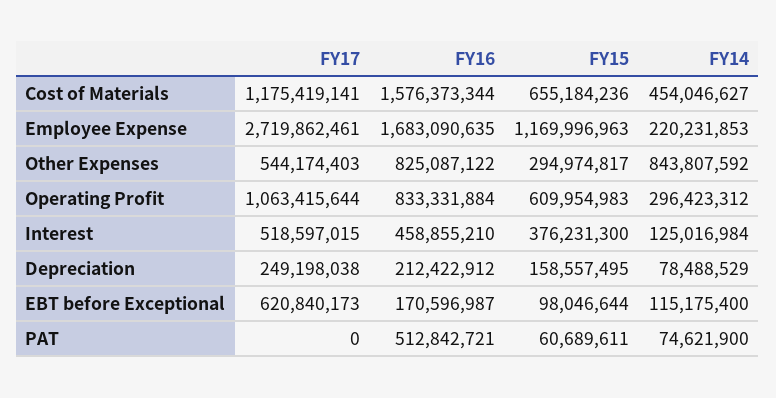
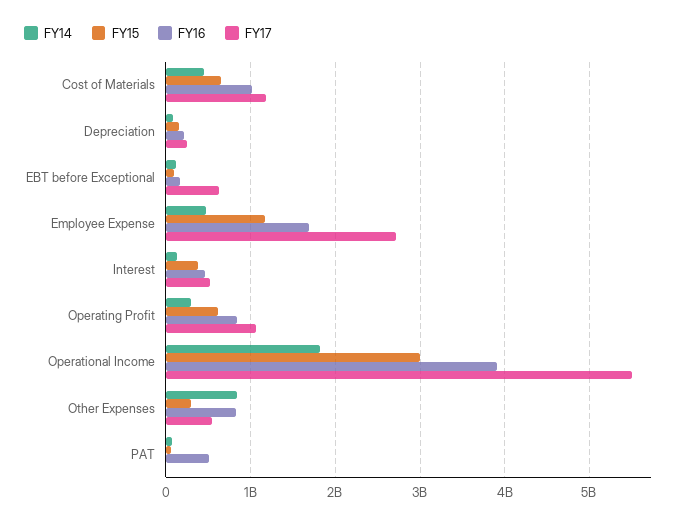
FY16, Cost of Materials: 1576373344 -> 1000000000
FY14, Employee Expense: 220231853 -> 500000000
FY14, Operational Income: none -> 1800000000
FY15, Operational Income: none -> 3000000000
FY16, Operational Income: none -> 3900000000
FY17, Operational Income: none -> 5500000000

